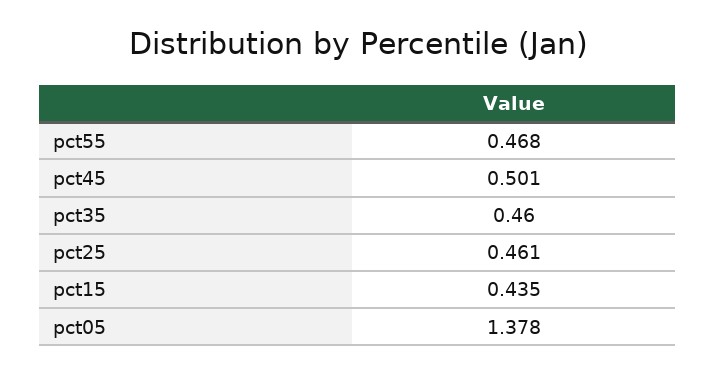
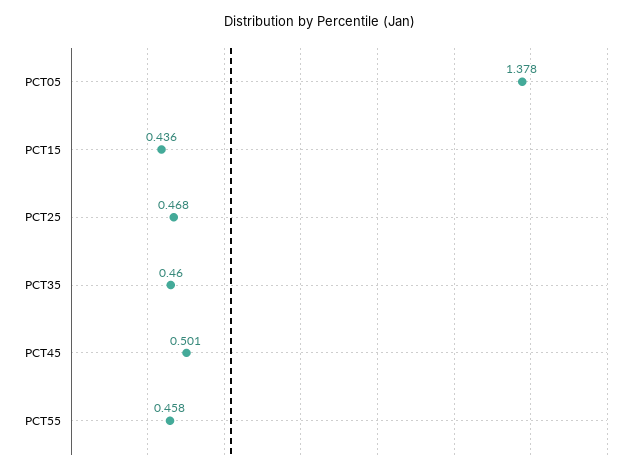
pct55: 0.468 -> 0.458
pct25: 0.461 -> 0.468
pct15: 0.435 -> 0.436

